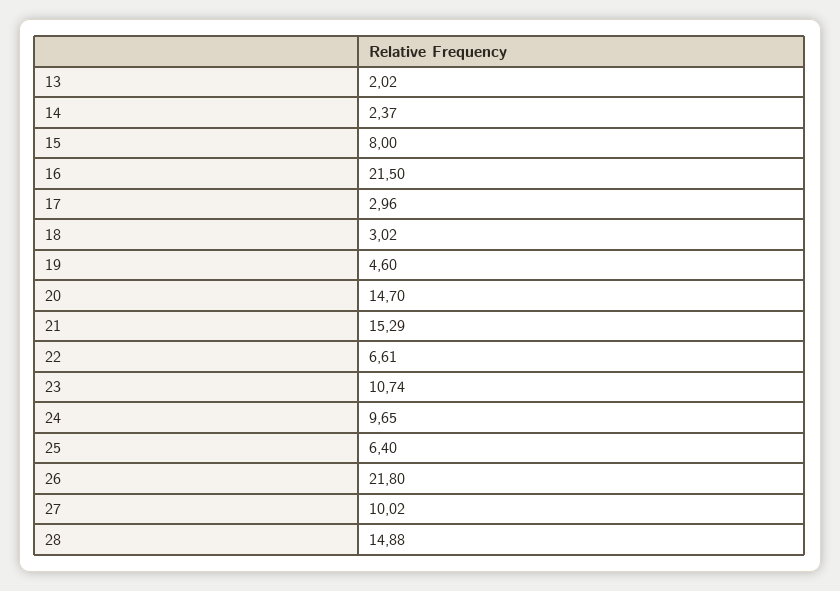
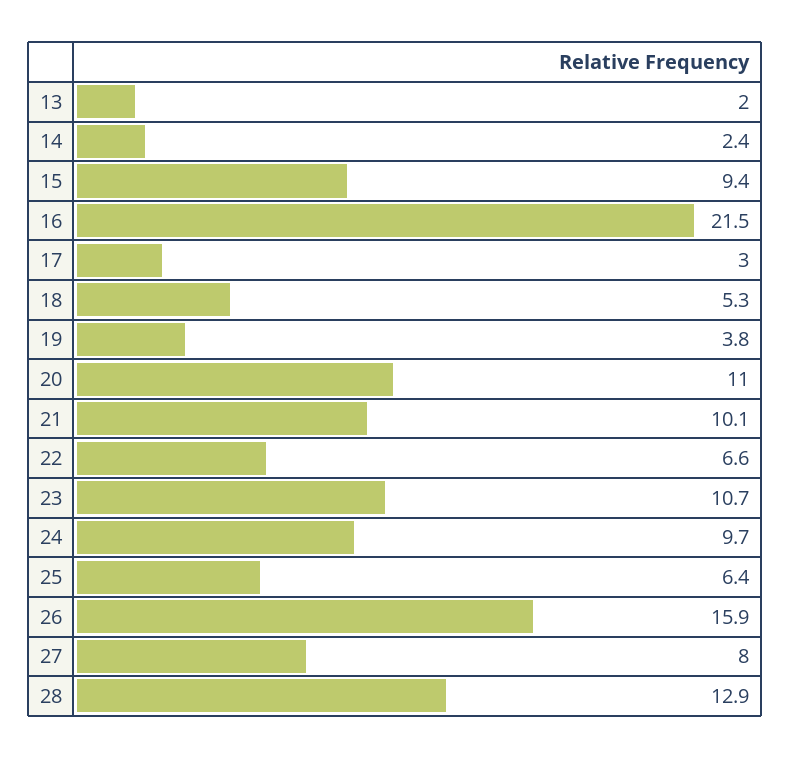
15: 8 -> 9.4
18: 3.02 -> 5.3
19: 4.6 -> 3.8
20: 14.7 -> 11
21: 15.29 -> 10.1
26: 21.8 -> 15.9
27: 10.02 -> 8
28: 14.88 -> 12.9

